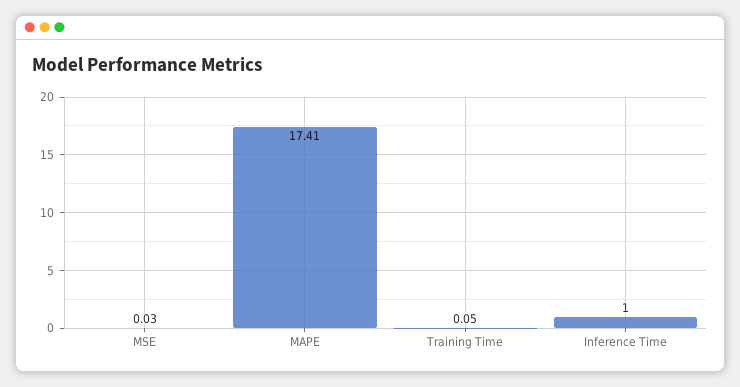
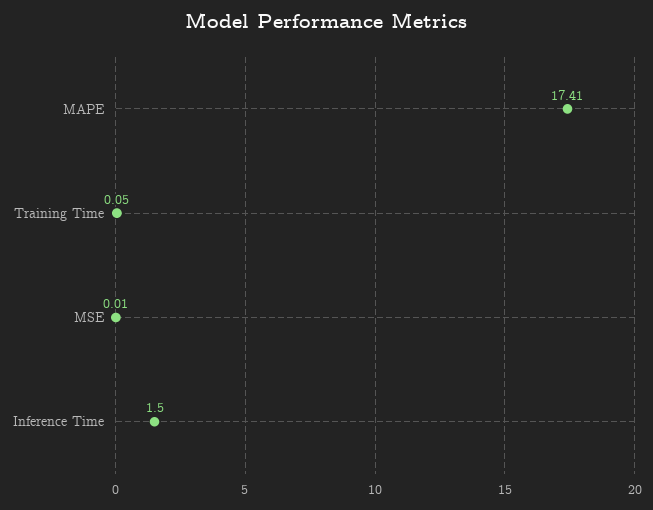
MSE: 0.03 -> 0.01
Inference Time: 1 -> 1.5

